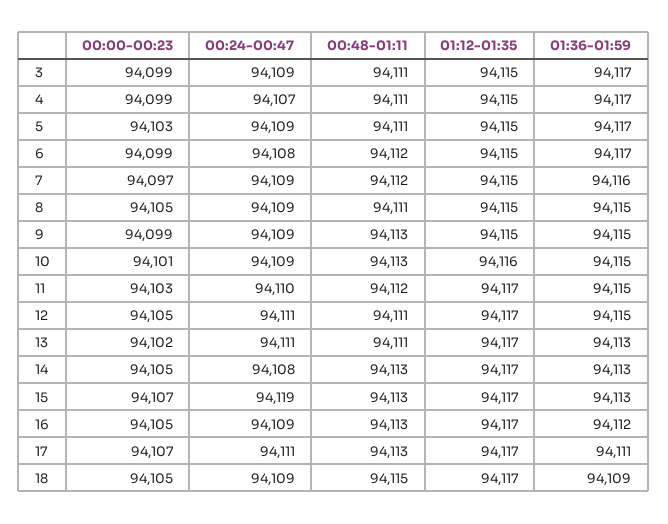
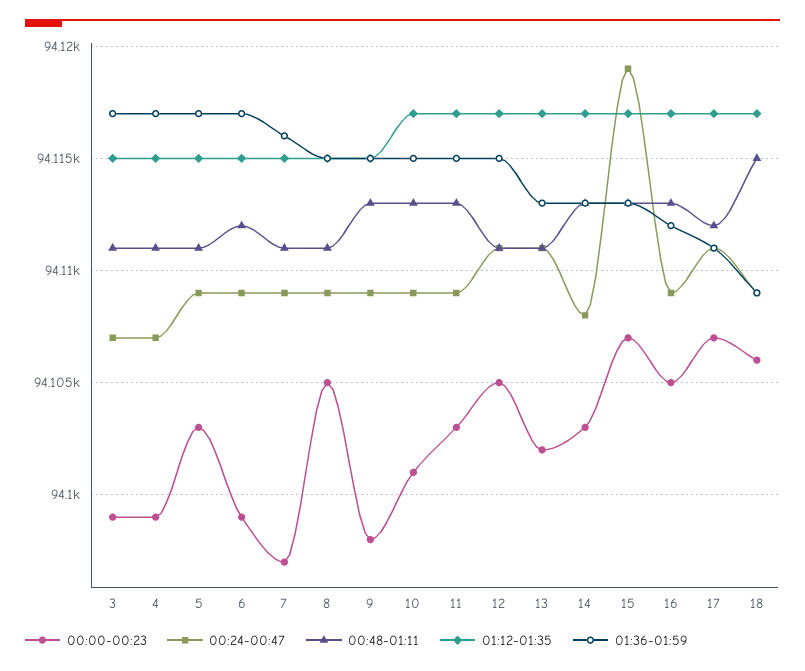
00:24-00:47, 3: 94109 -> 94107
00:24-00:47, 6: 94108 -> 94109
00:48-01:11, 7: 94112 -> 94111
00:00-00:23, 9: 94099 -> 94098
01:12-01:35, 10: 94116 -> 94117
00:24-00:47, 11: 94110 -> 94109
00:48-01:11, 11: 94112 -> 94113
00:00-00:23, 14: 94105 -> 94103
00:48-01:11, 17: 94113 -> 94112
00:00-00:23, 18: 94105 -> 94106

